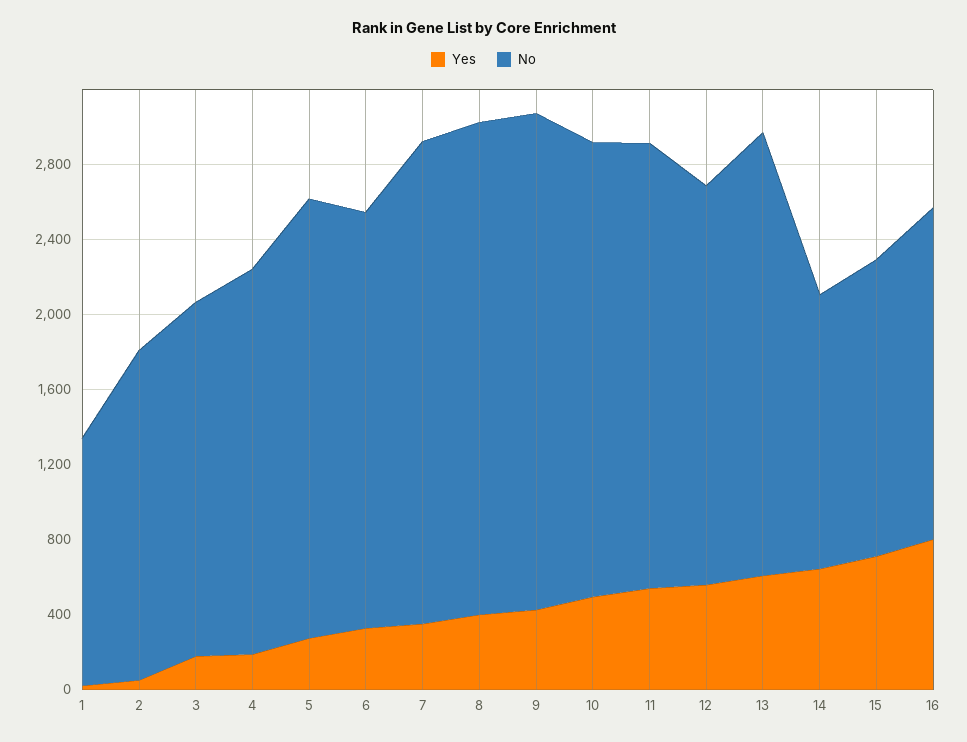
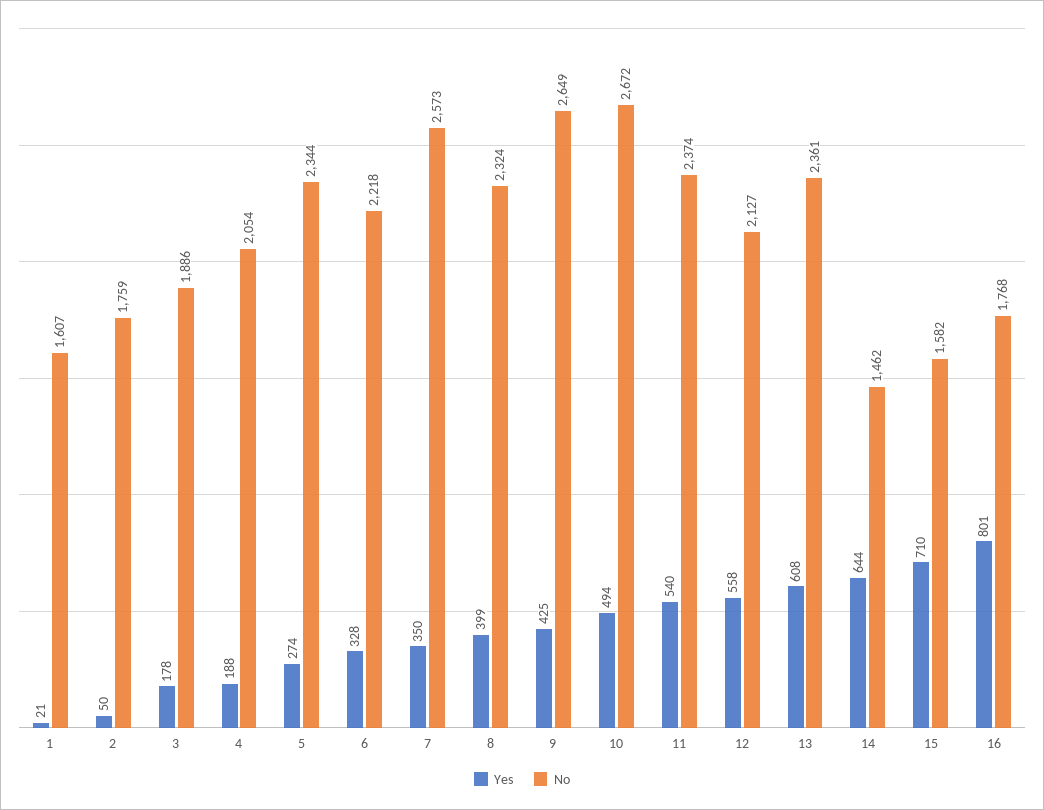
No, 1: 1300 -> 1607
No, 8: 2600 -> 2324
No, 10: 2400 -> 2672

